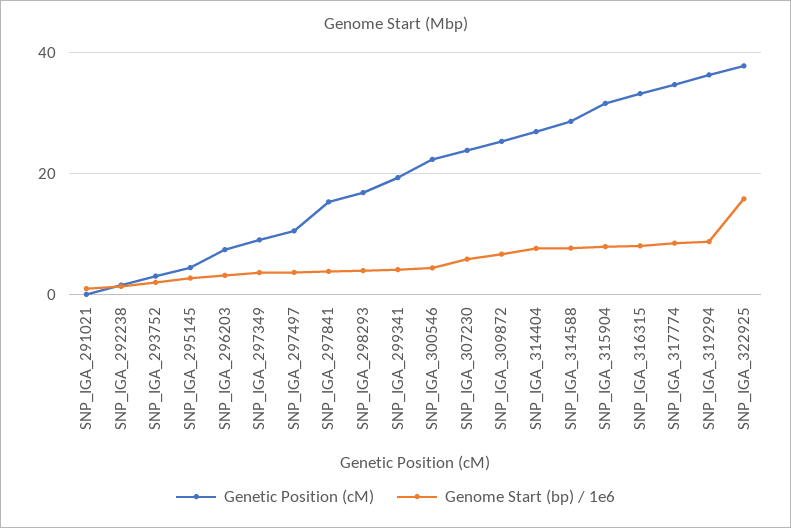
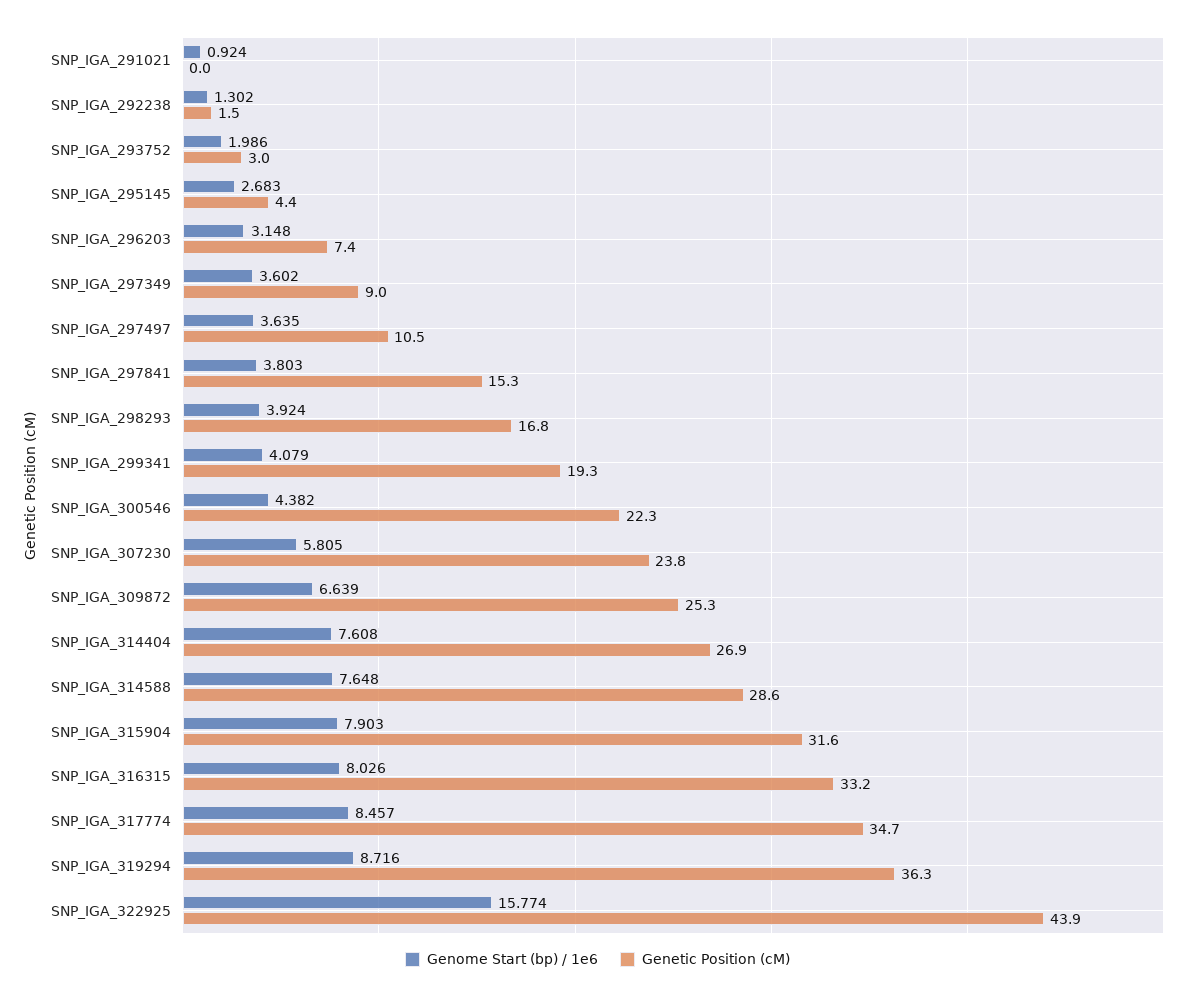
Genetic Position (cM), SNP_IGA_322925: 38 -> 43.9

